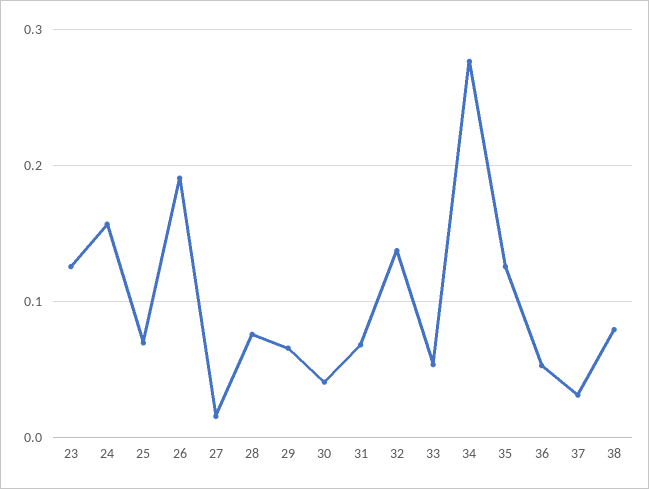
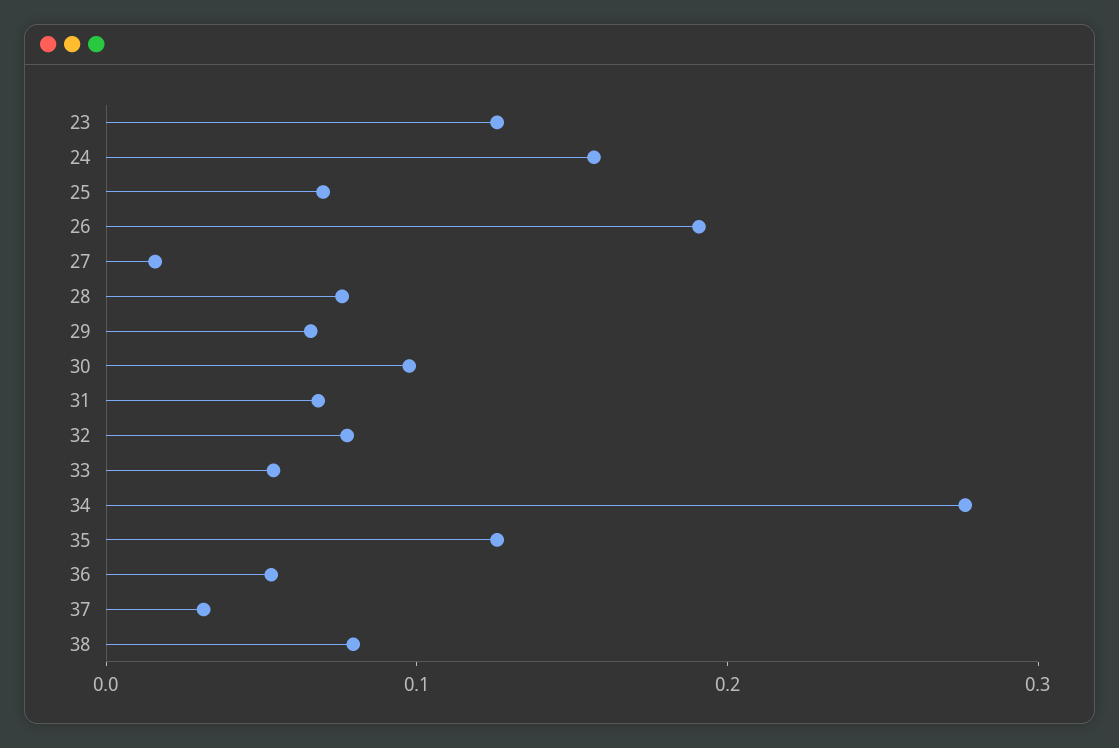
30: 0.04 -> 0.1
32: 0.14 -> 0.08

